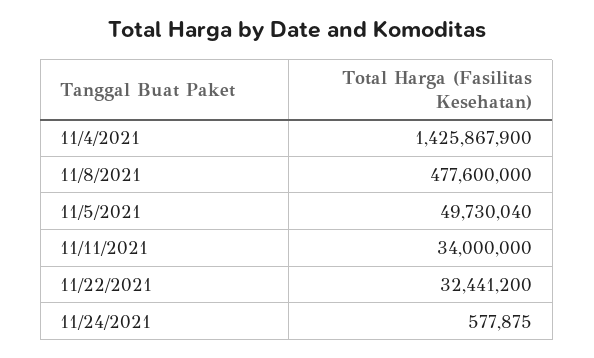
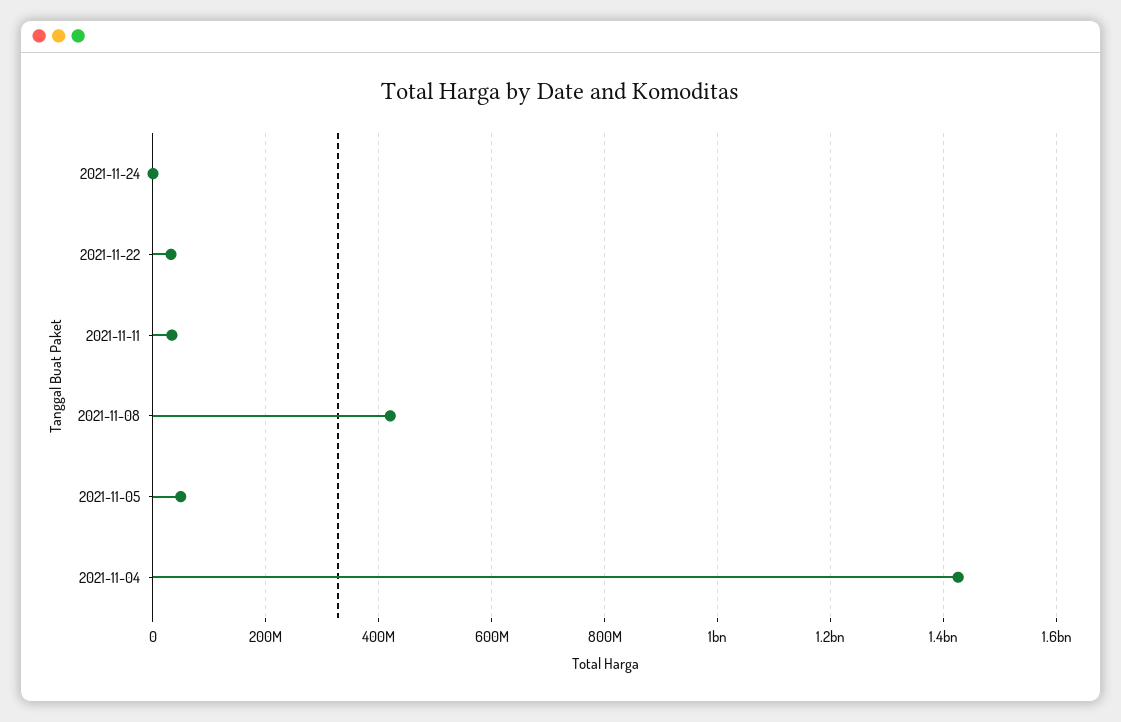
11/8/2021: 477600000 -> 420000000

